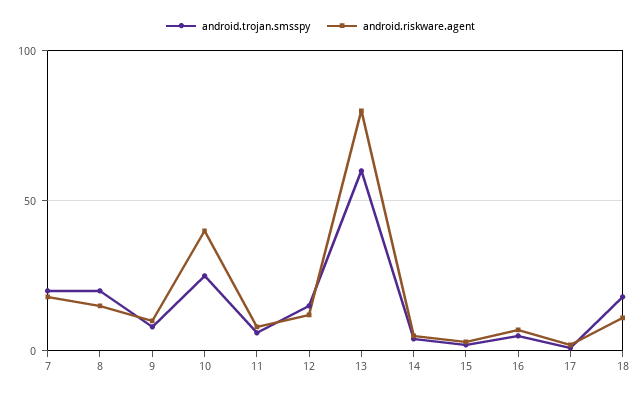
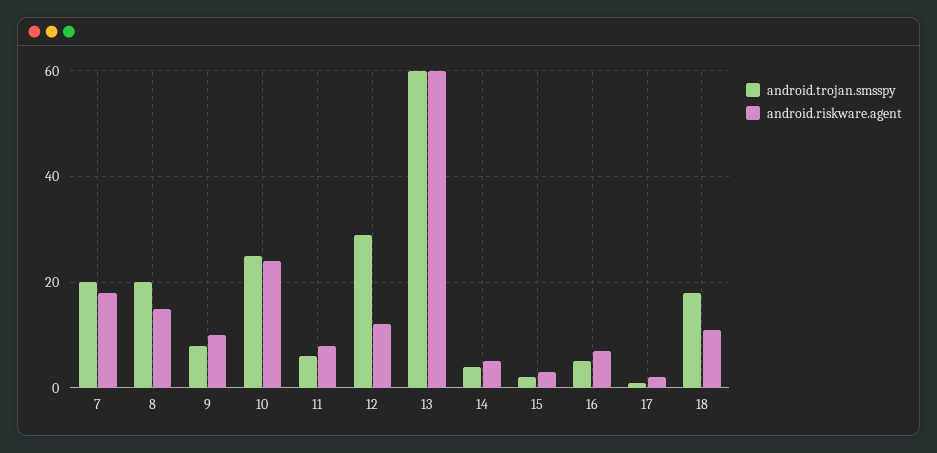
android.riskware.agent, 10: 40 -> 25
android.trojan.smsspy, 12: 15 -> 30
android.riskware.agent, 13: 80 -> 60

